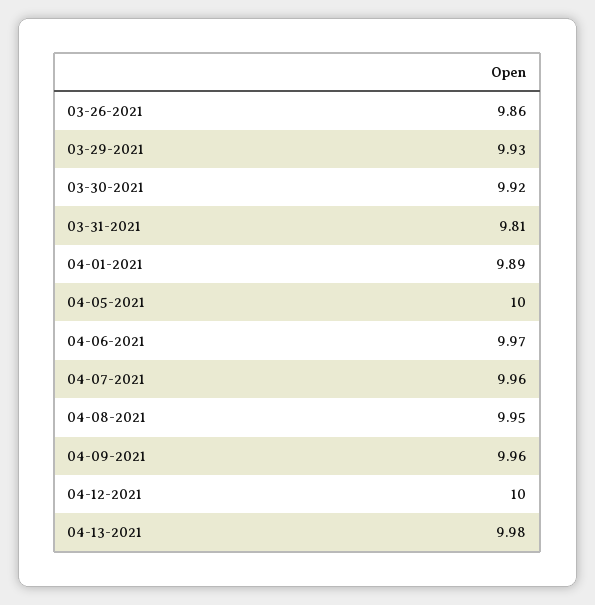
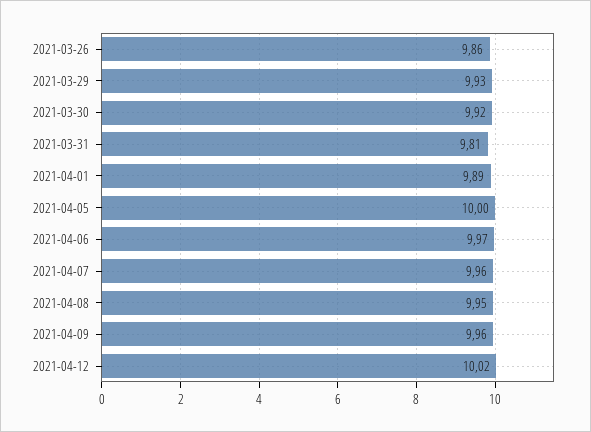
04-12-2021: 10 -> 10.02
04-13-2021: 9.98 -> none

